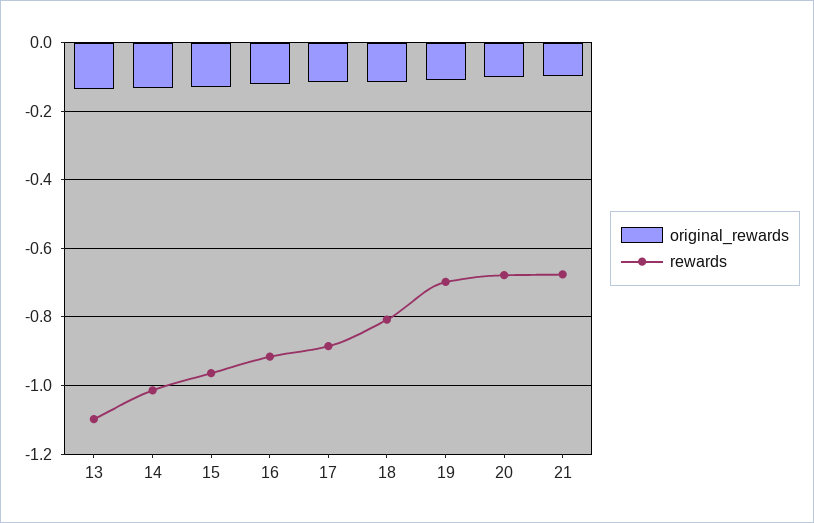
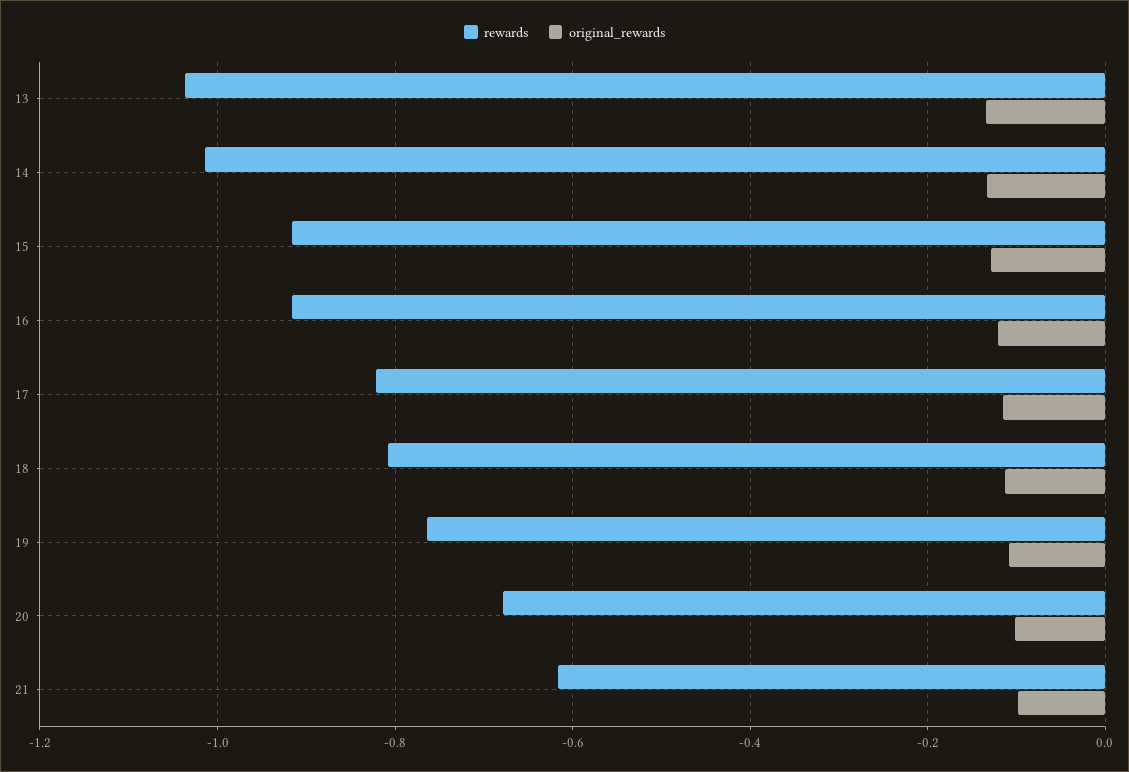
rewards, 13: -1.1 -> -1.04
rewards, 15: -0.96 -> -0.92
rewards, 17: -0.88 -> -0.82
rewards, 19: -0.7 -> -0.76
rewards, 21: -0.68 -> -0.62

